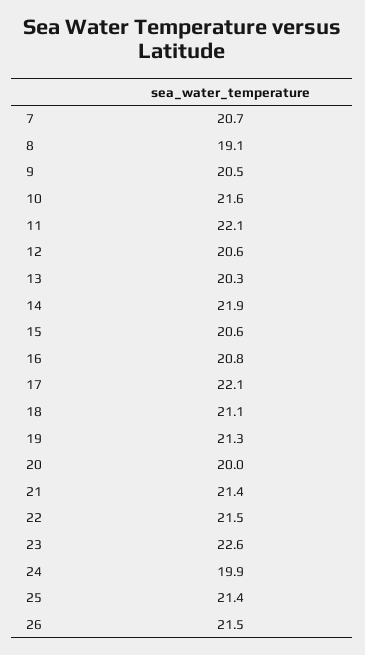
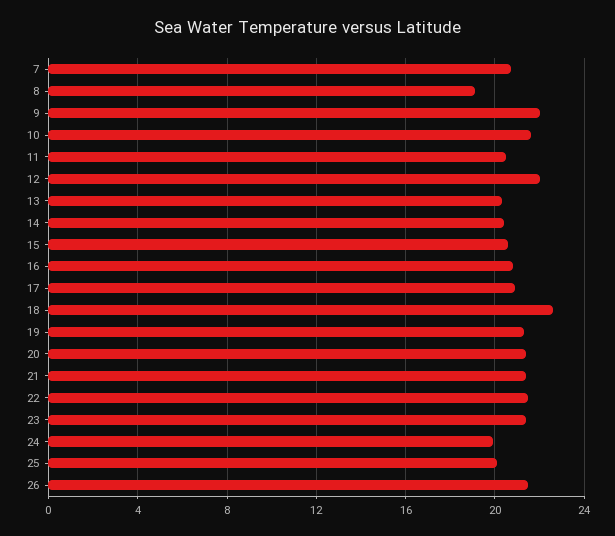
9: 20.5 -> 22
11: 22.1 -> 20.5
12: 20.6 -> 22
14: 21.9 -> 20.5
17: 22.1 -> 21
18: 21.1 -> 22.5
20: 20 -> 21.5
23: 22.6 -> 21.5
25: 21.4 -> 20

